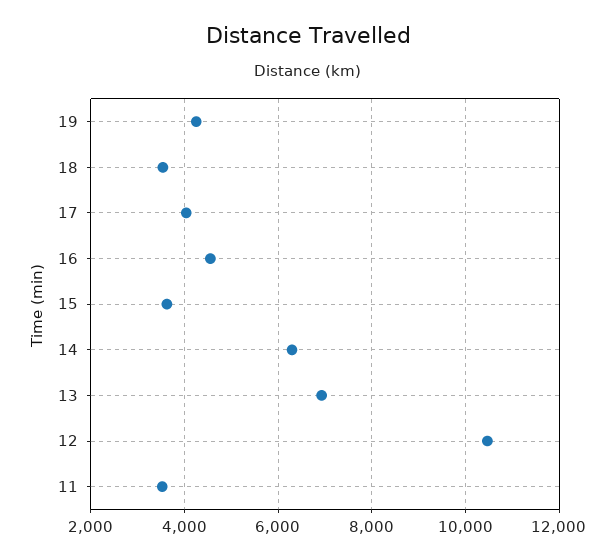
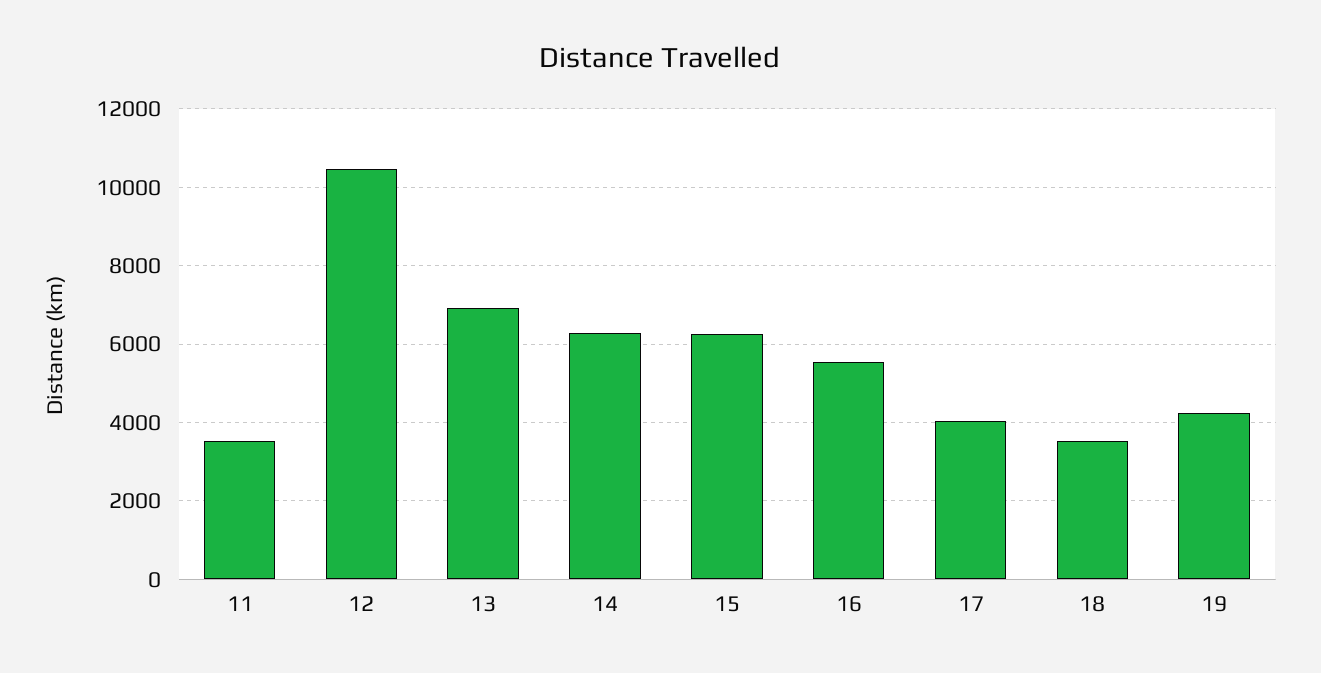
16: 4600 -> 5600
15: 3600 -> 6200

